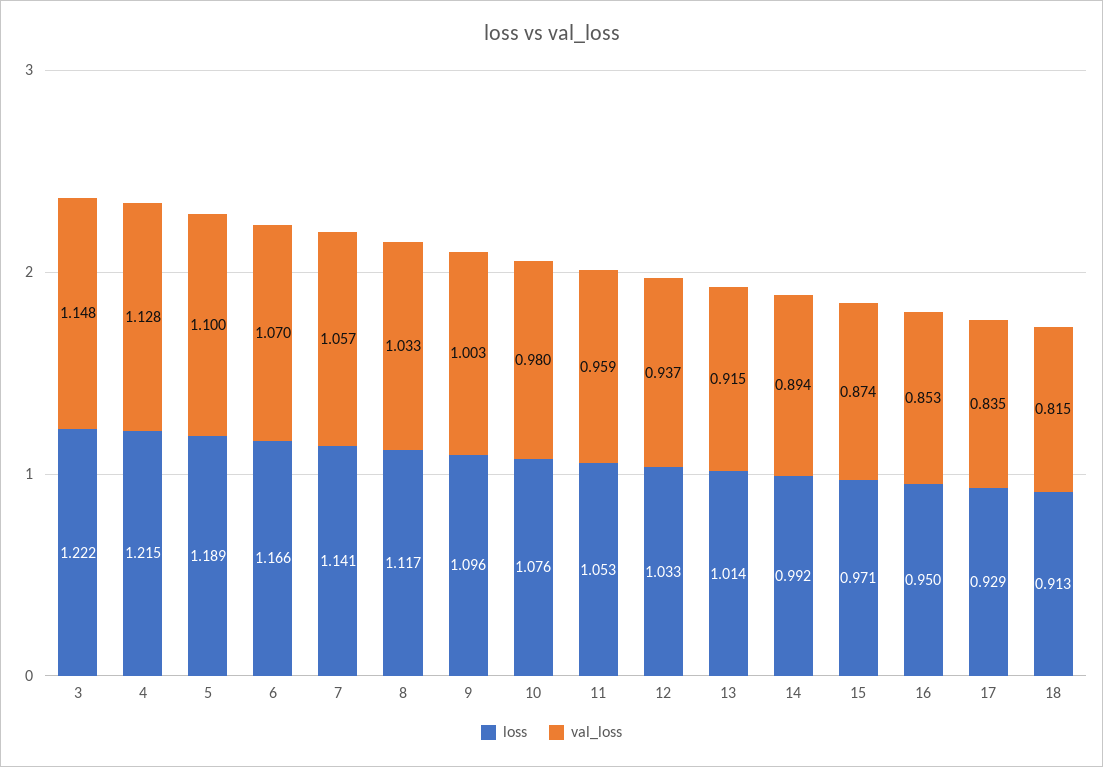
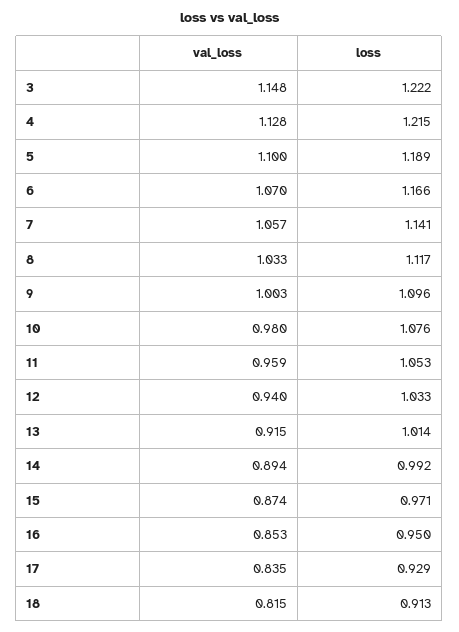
val_loss, 12: 0.937 -> 0.94

